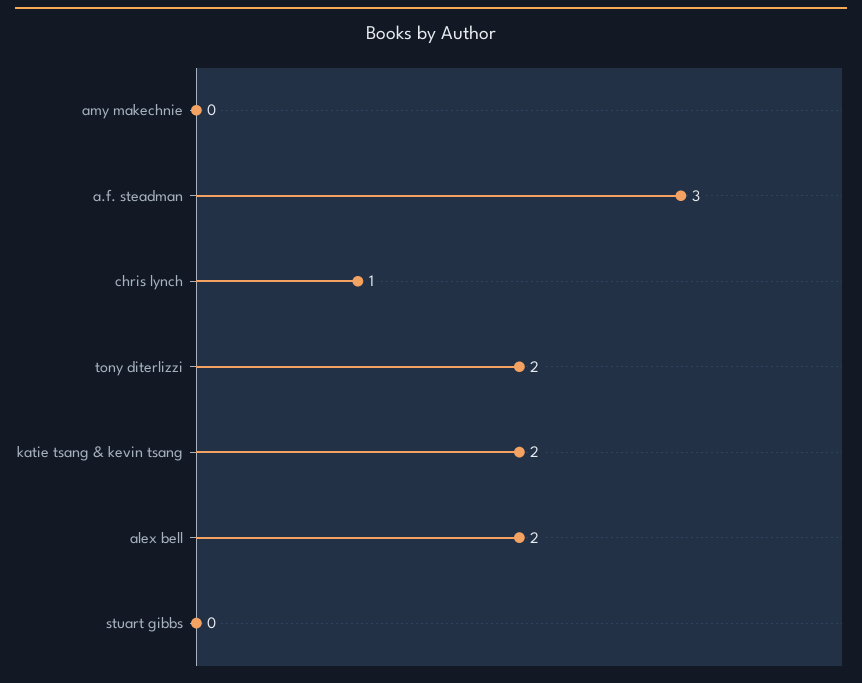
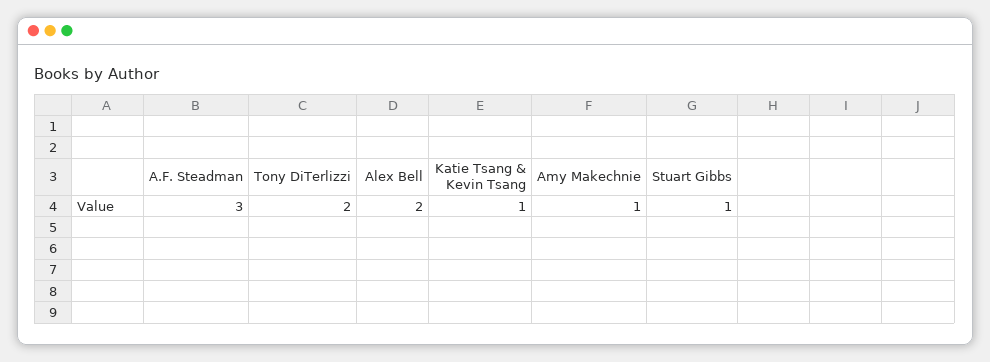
amy makechnie: 0 -> 1
chris lynch: 1 -> none
katie tsang & kevin tsang: 2 -> 1
stuart gibbs: 0 -> 1

